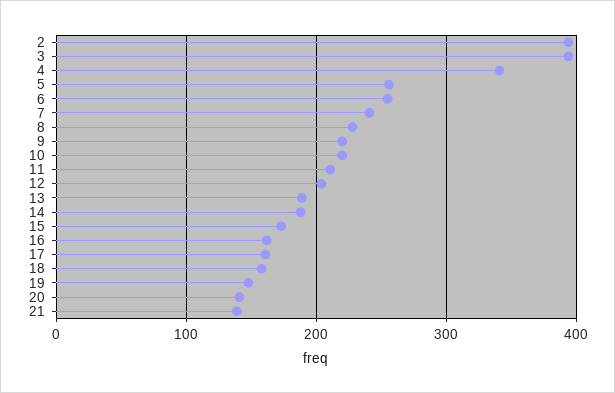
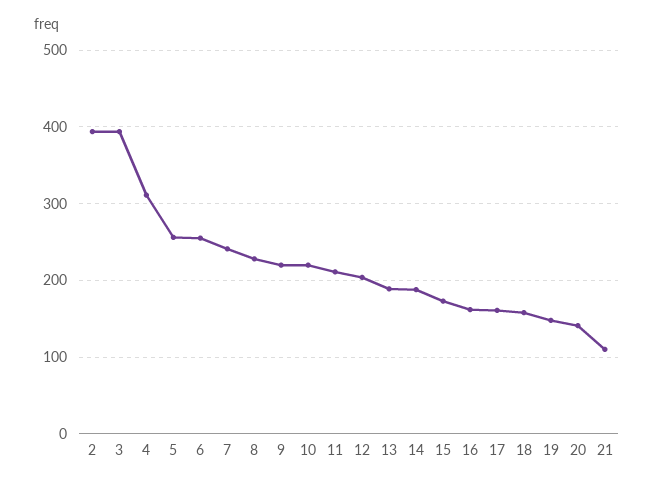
4: 340 -> 310
21: 140 -> 110

